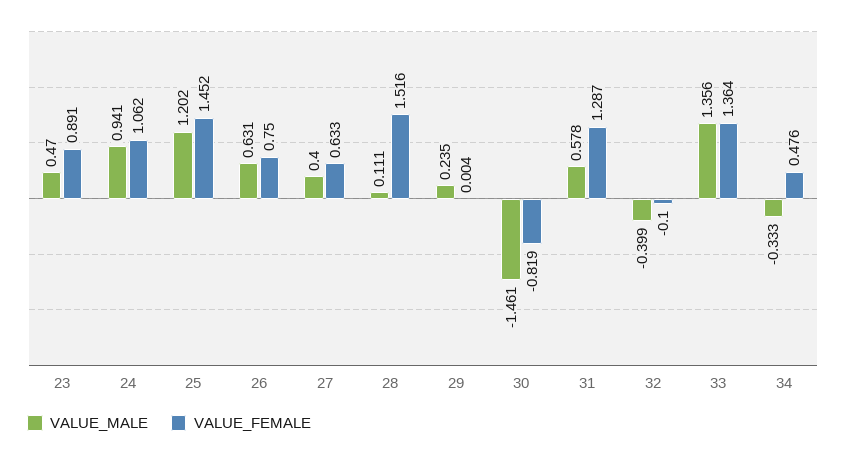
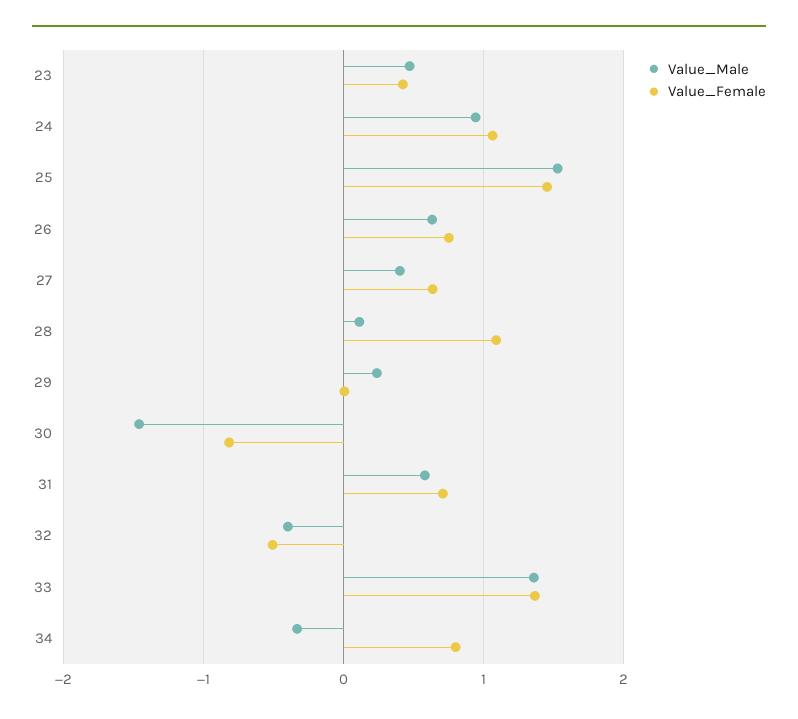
VALUE_FEMALE, 23: 0.891 -> 0.4
VALUE_MALE, 25: 1.202 -> 1.5
VALUE_FEMALE, 28: 1.516 -> 1.1
VALUE_FEMALE, 31: 1.287 -> 0.7
VALUE_FEMALE, 32: -0.1 -> -0.5
VALUE_FEMALE, 34: 0.476 -> 0.8

